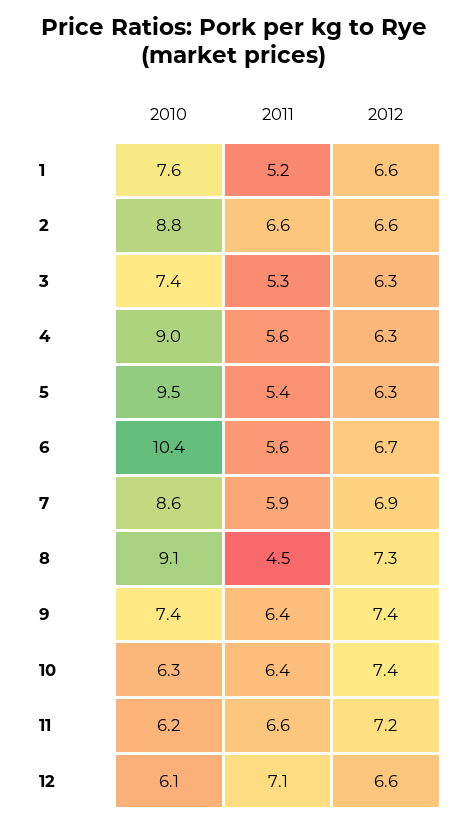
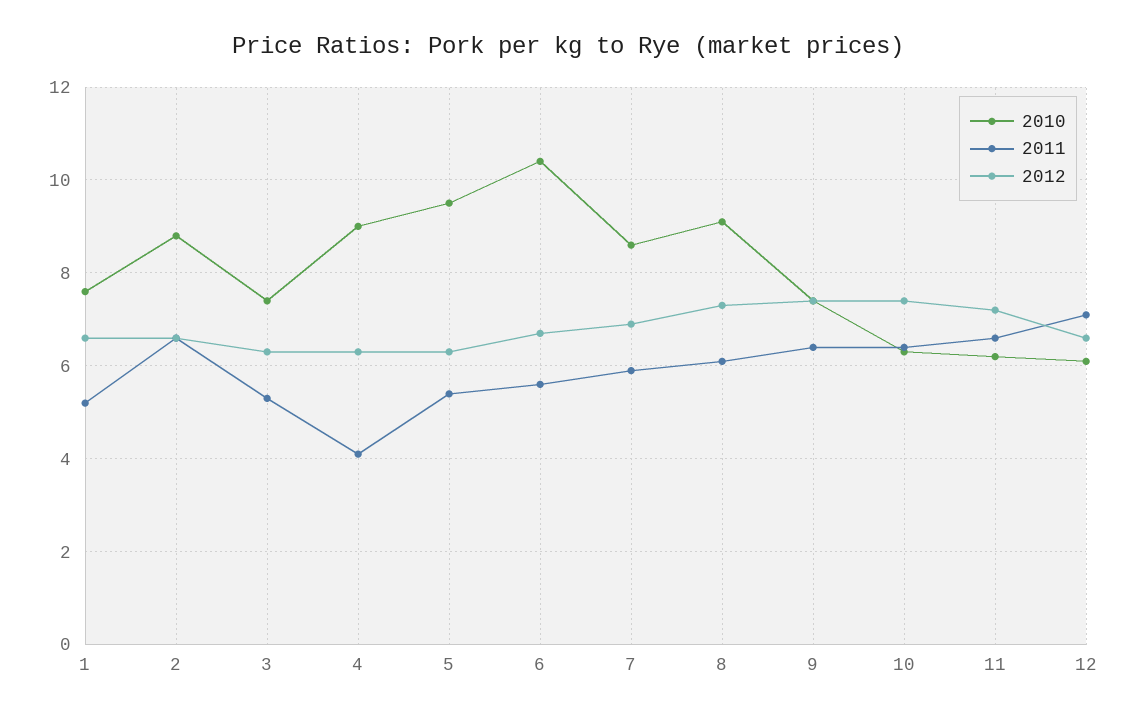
2011, 4: 5.6 -> 4
2011, 8: 4.5 -> 6

